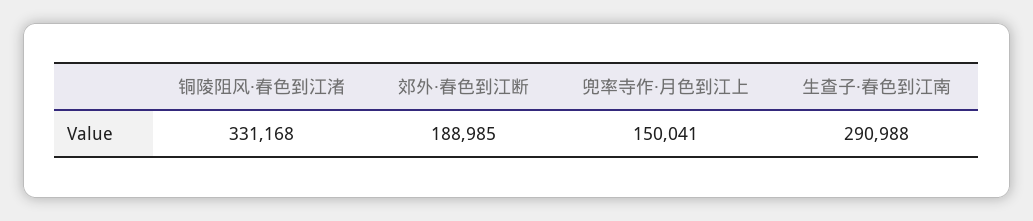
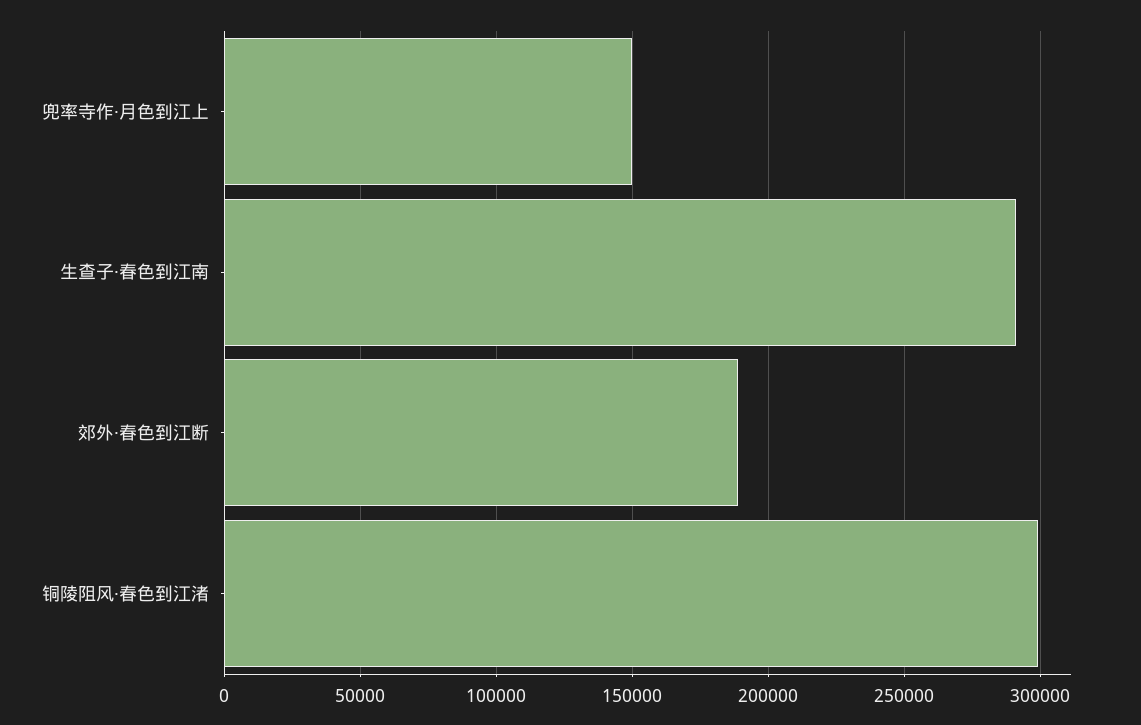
铜陵阻风·春色到江渚: 331168 -> 300000

